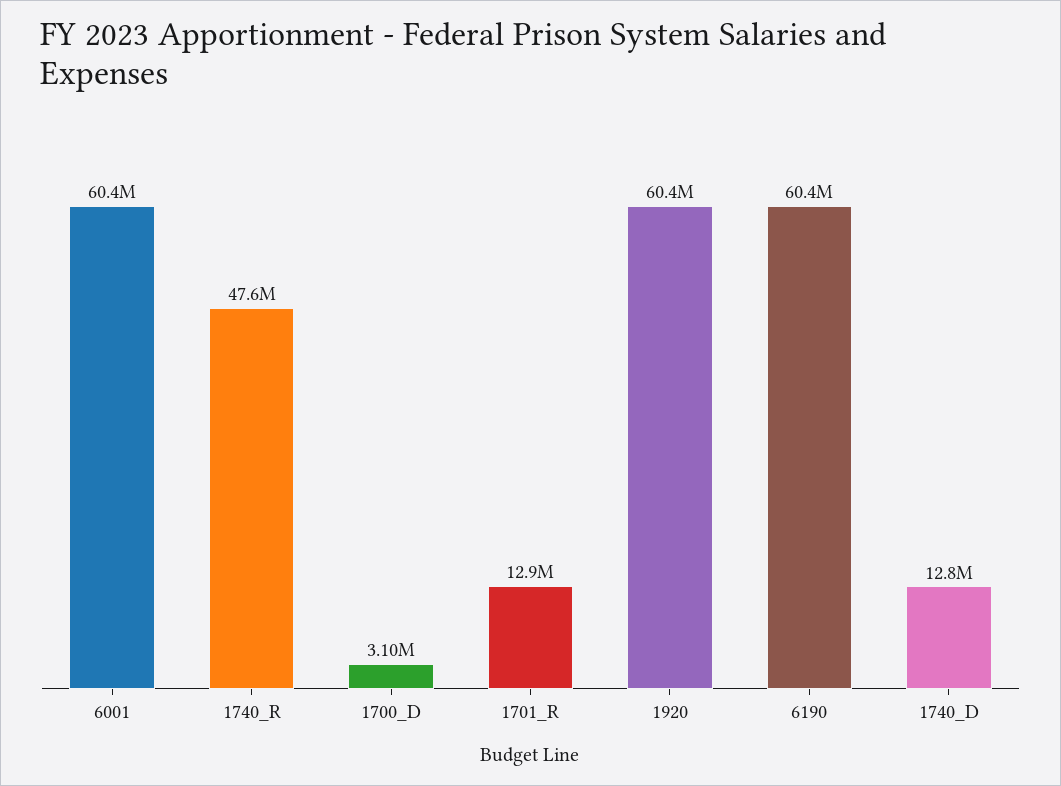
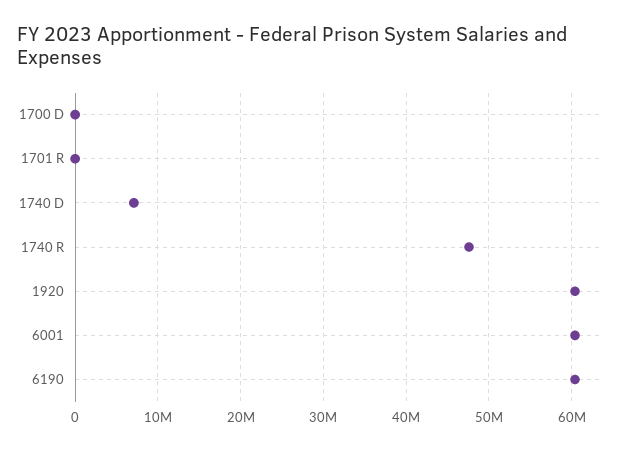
1700_D: 3100000 -> 0
1701_R: 12900000 -> 0
1740_D: 12800000 -> 7000000

